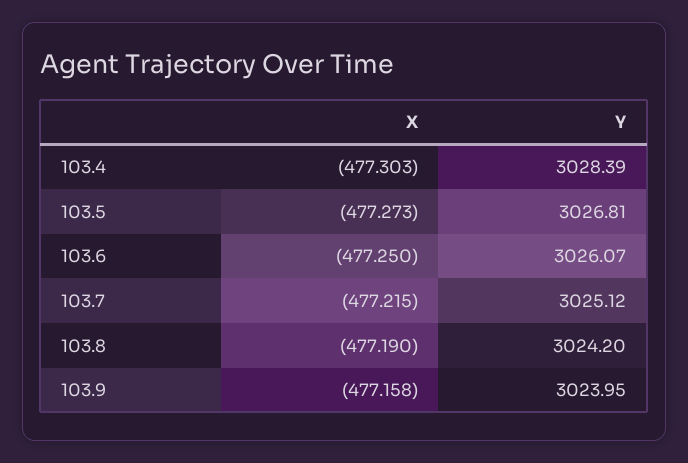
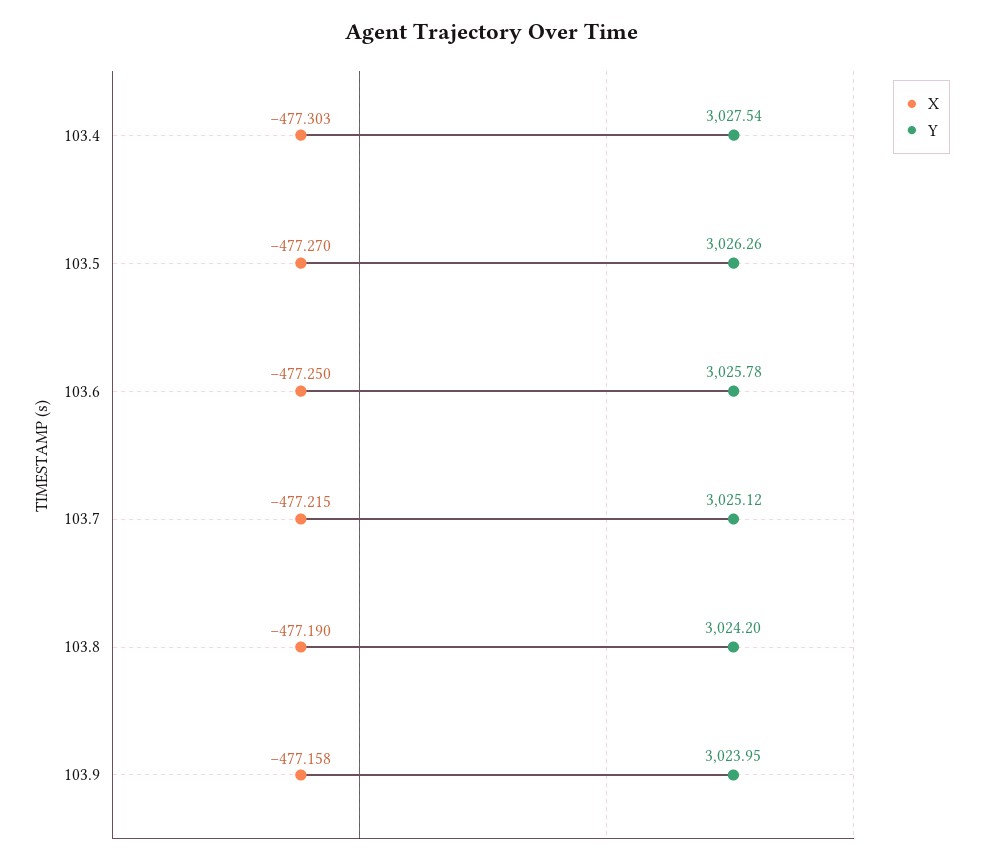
Y, 103.4: 3028.39 -> 3027.54
X, 103.5: -477.273 -> -477.27
Y, 103.5: 3026.81 -> 3026.26
Y, 103.6: 3026.07 -> 3025.78

